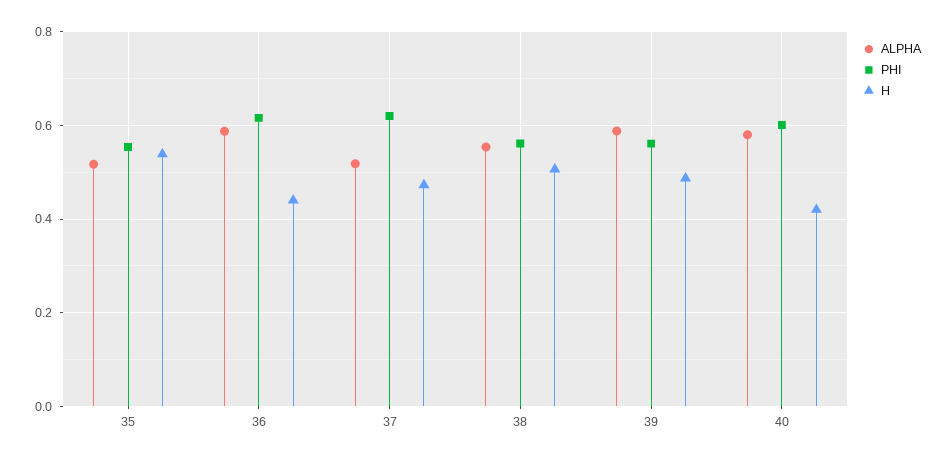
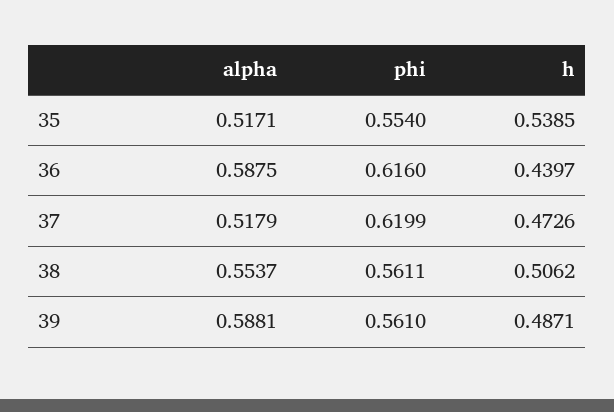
ALPHA, 40: 0.58 -> none
PHI, 40: 0.6 -> none
H, 40: 0.42 -> none

